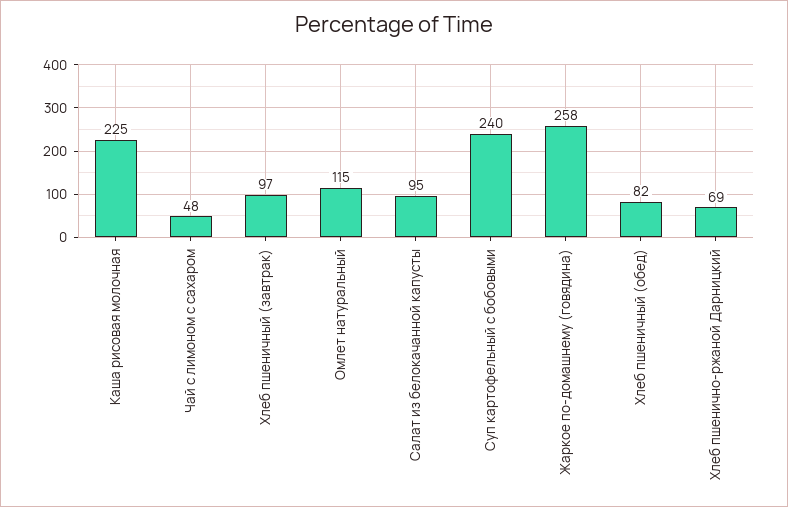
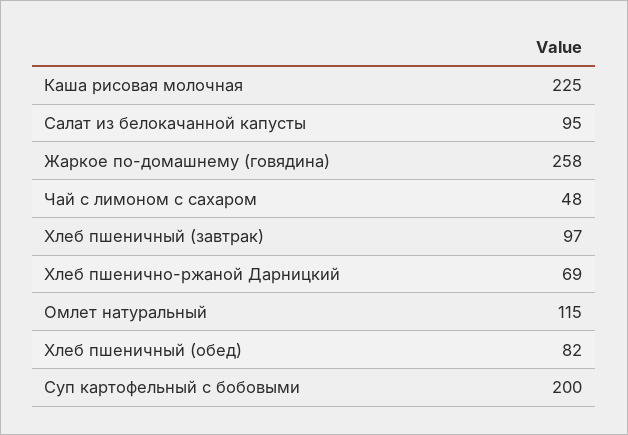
Суп картофельный с бобовыми: 240 -> 200

